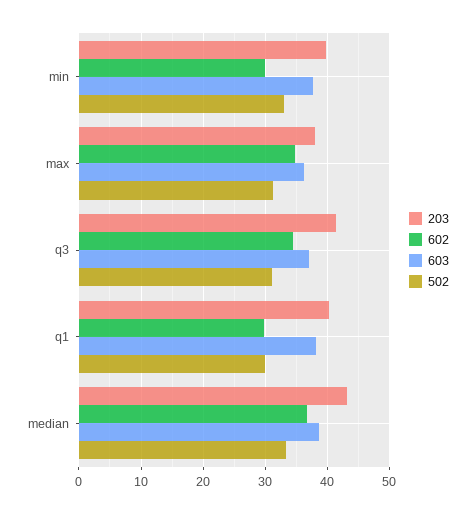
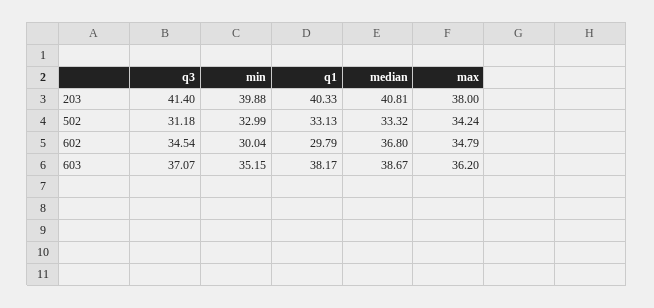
603, min: 38 -> 35.15
502, max: 31 -> 34.24
502, q1: 30 -> 33.13
203, median: 43 -> 40.81

